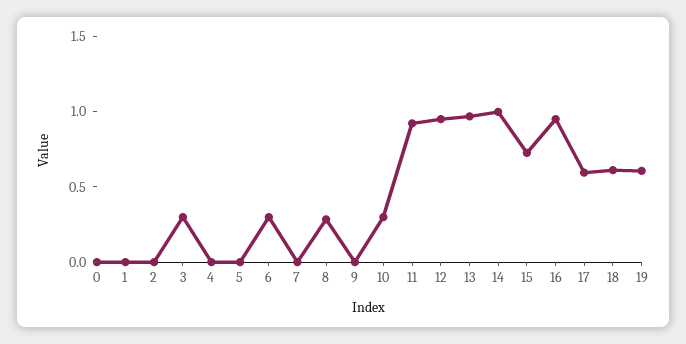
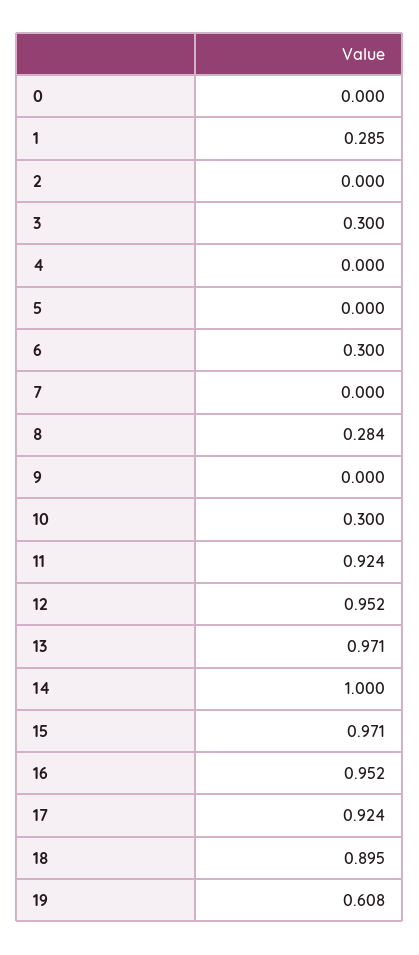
1: 0 -> 0.285
15: 0.7 -> 0.971
17: 0.6 -> 0.924
18: 0.6 -> 0.895

